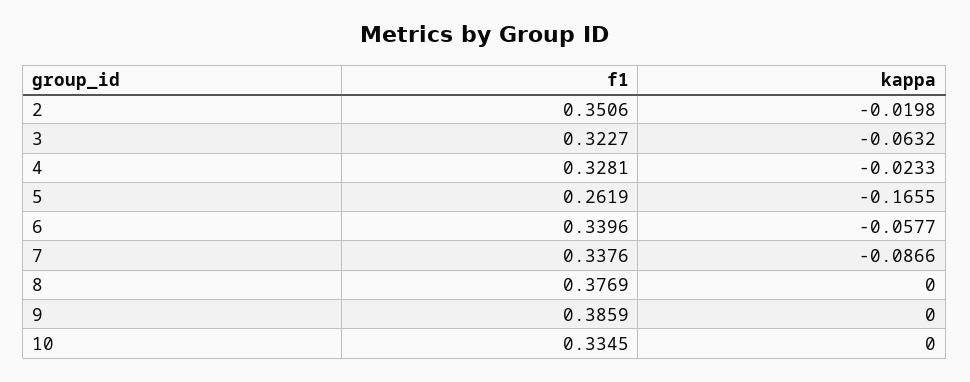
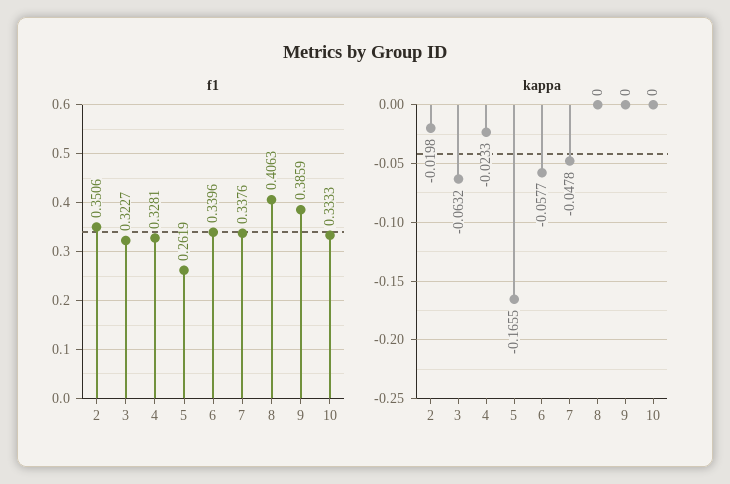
kappa, 7: -0.0866 -> -0.0478
f1, 8: 0.3769 -> 0.4063
f1, 10: 0.3345 -> 0.3333

